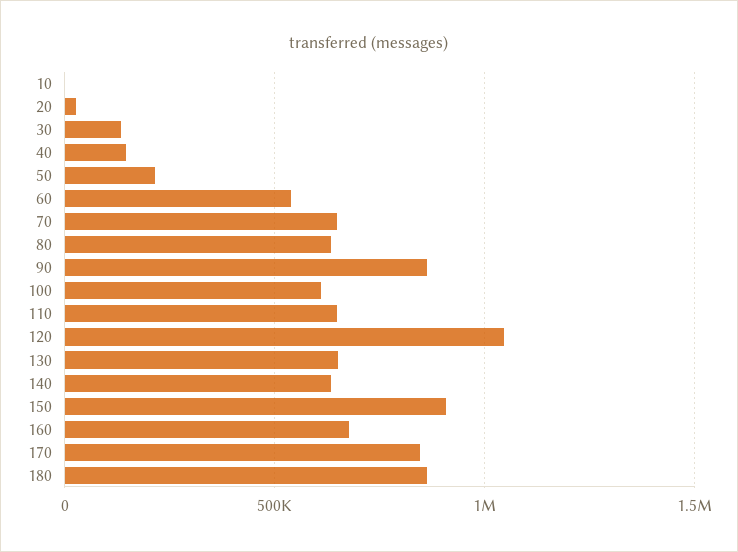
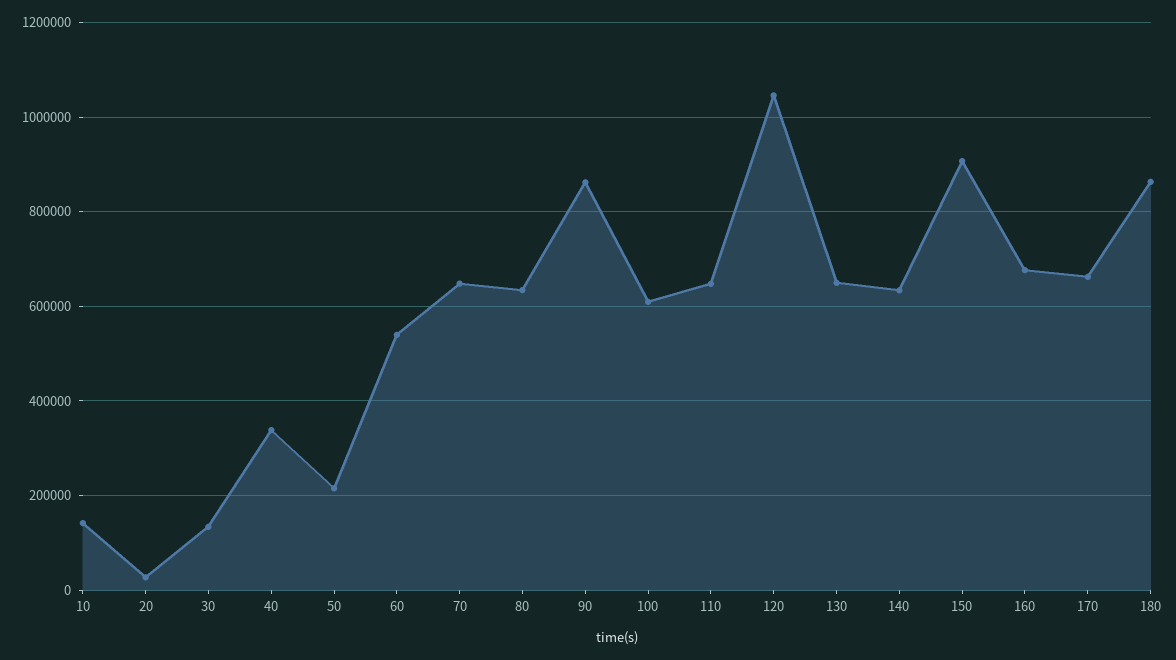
10: 0 -> 140000
40: 150000 -> 340000
170: 850000 -> 660000

